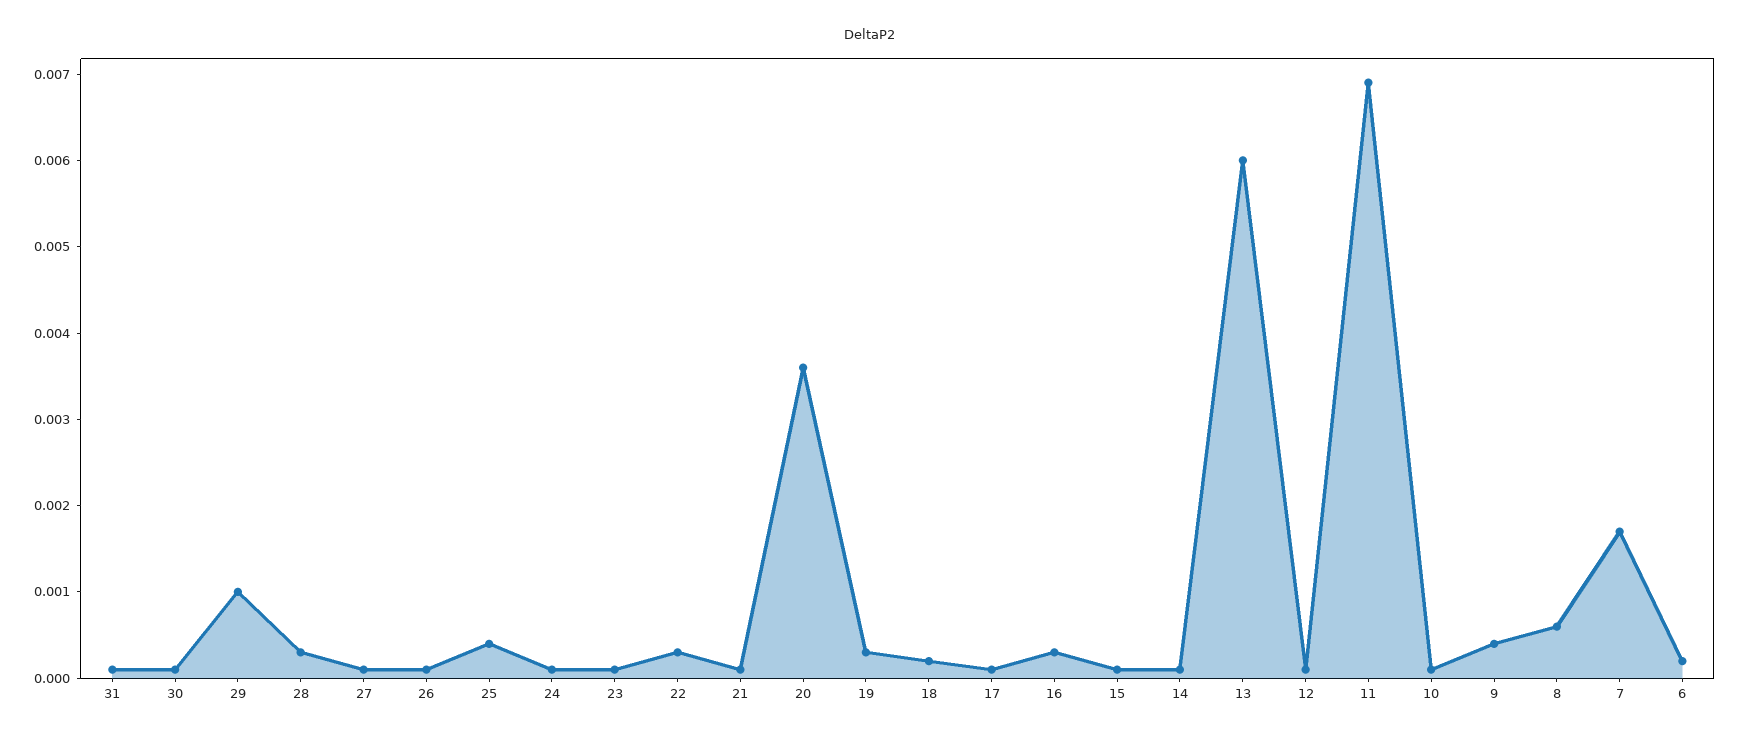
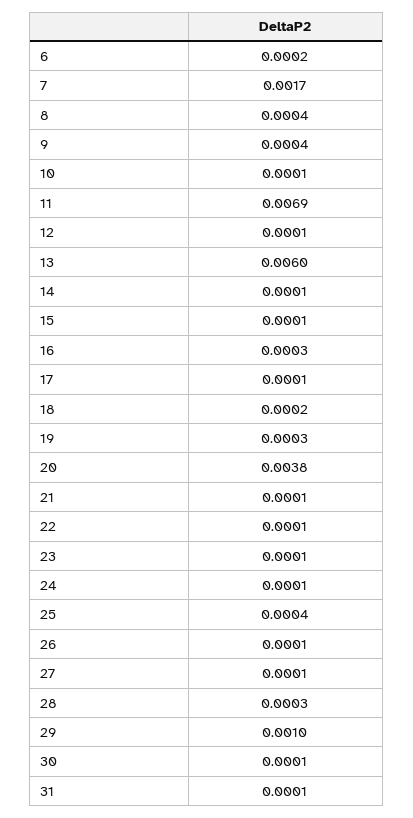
22: 0.0003 -> 0.0001
20: 0.0036 -> 0.0038
8: 0.0006 -> 0.0004

